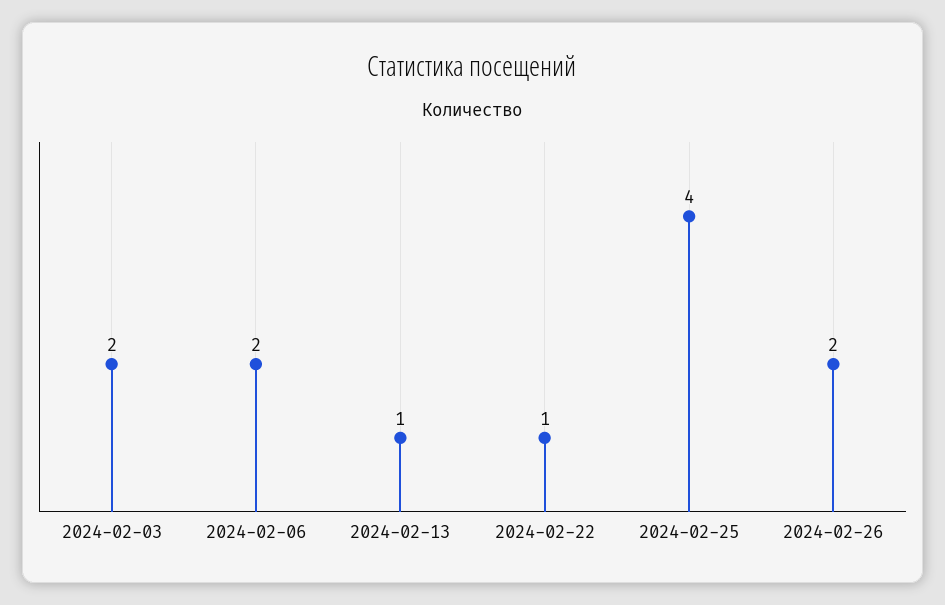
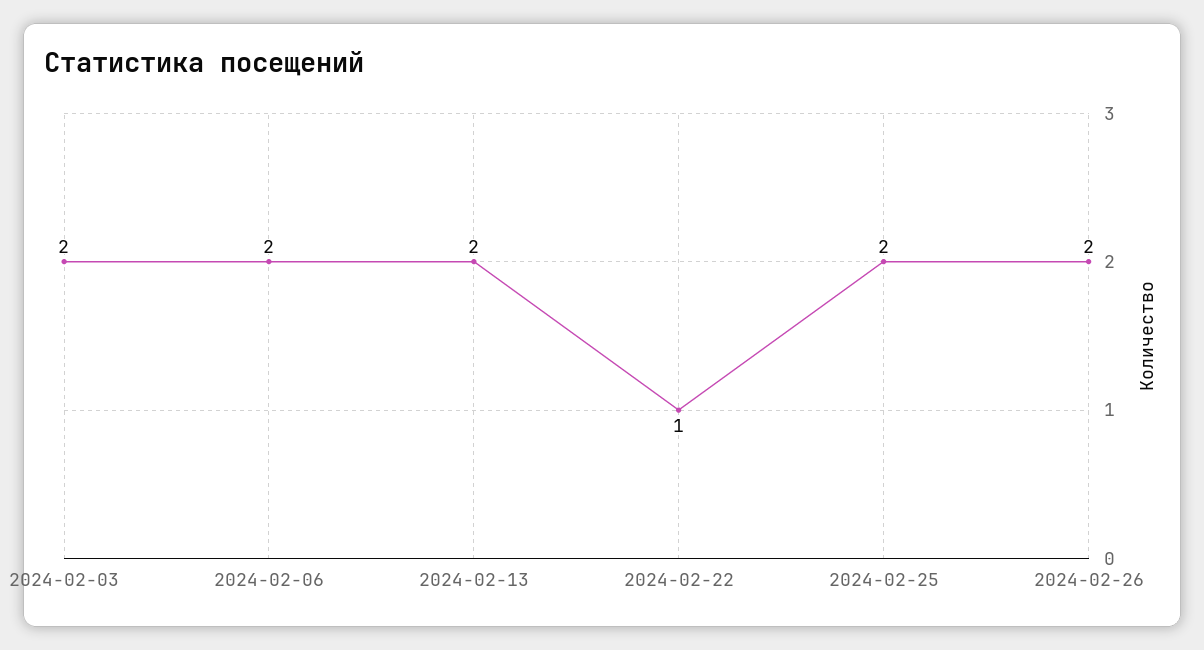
2024-02-13: 1 -> 2
2024-02-25: 4 -> 2

